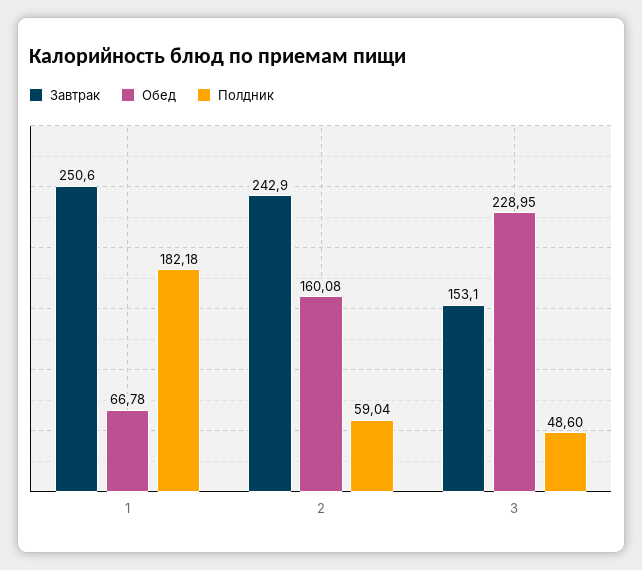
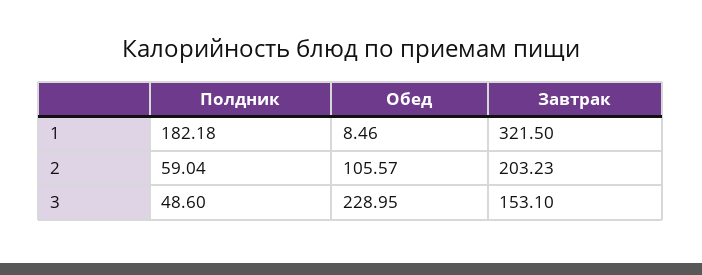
Завтрак, 1: 250.6 -> 321.5
Обед, 1: 66.78 -> 8.46
Завтрак, 2: 242.9 -> 203.23
Обед, 2: 160.08 -> 105.57

